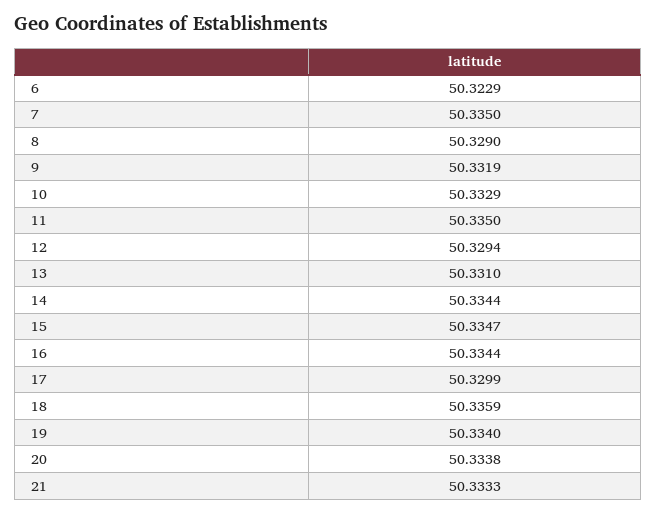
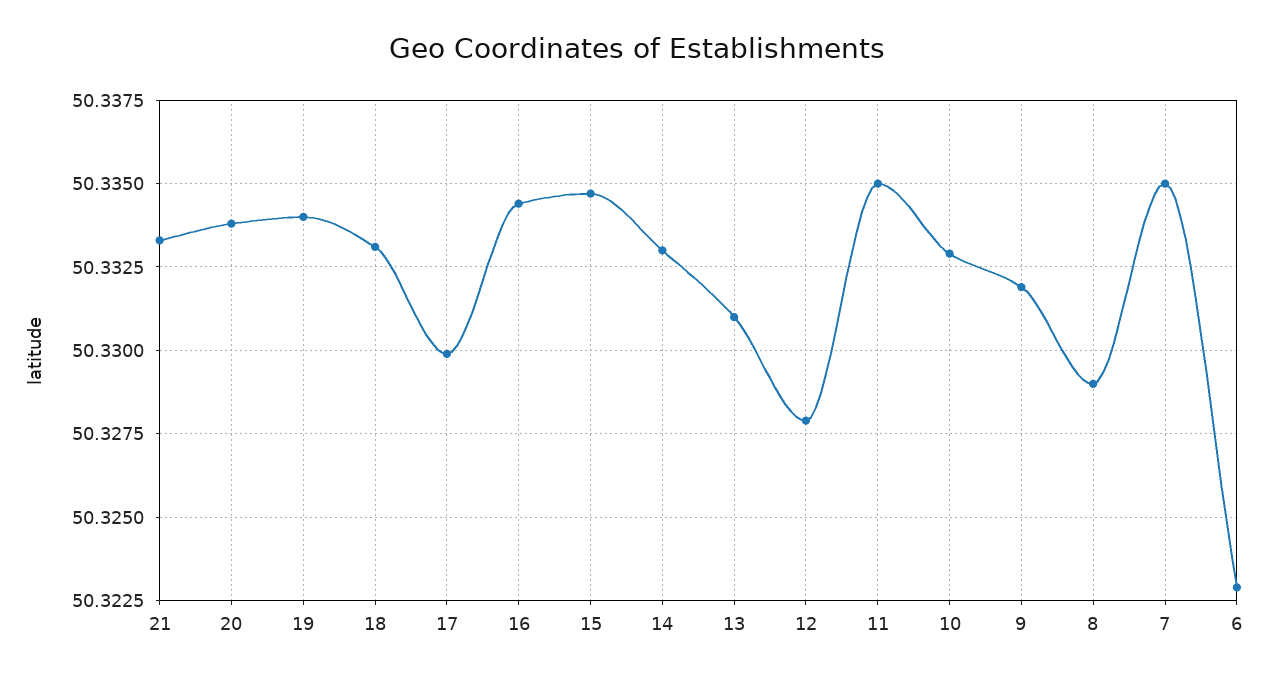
12: 50.3294 -> 50.328
14: 50.3344 -> 50.333
18: 50.3359 -> 50.333

